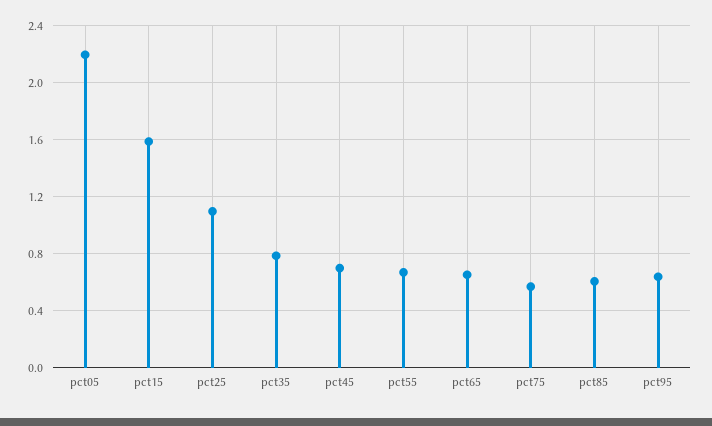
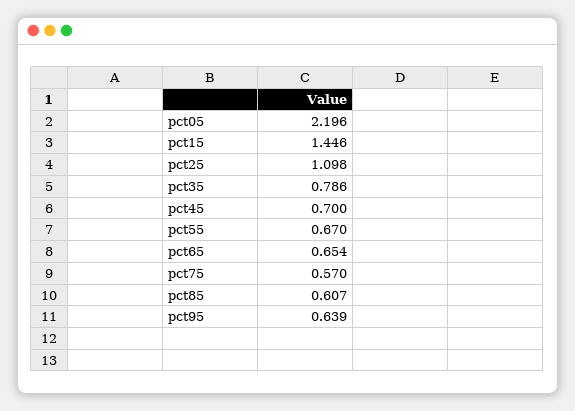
pct15: 1.6 -> 1.446

